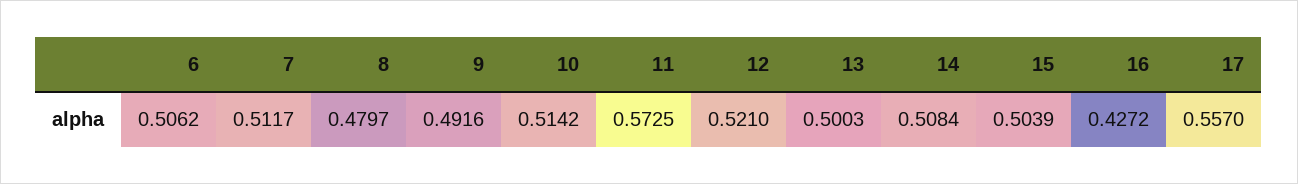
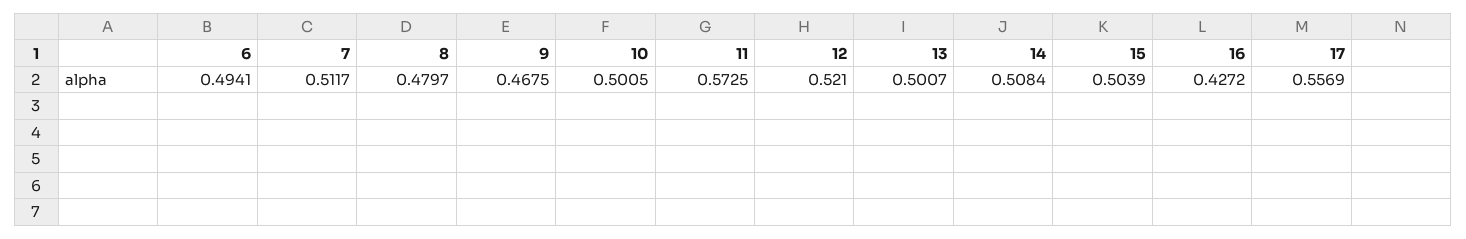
6: 0.5062 -> 0.4941
9: 0.4916 -> 0.4675
10: 0.5142 -> 0.5005
13: 0.5003 -> 0.5007
17: 0.557 -> 0.5569

